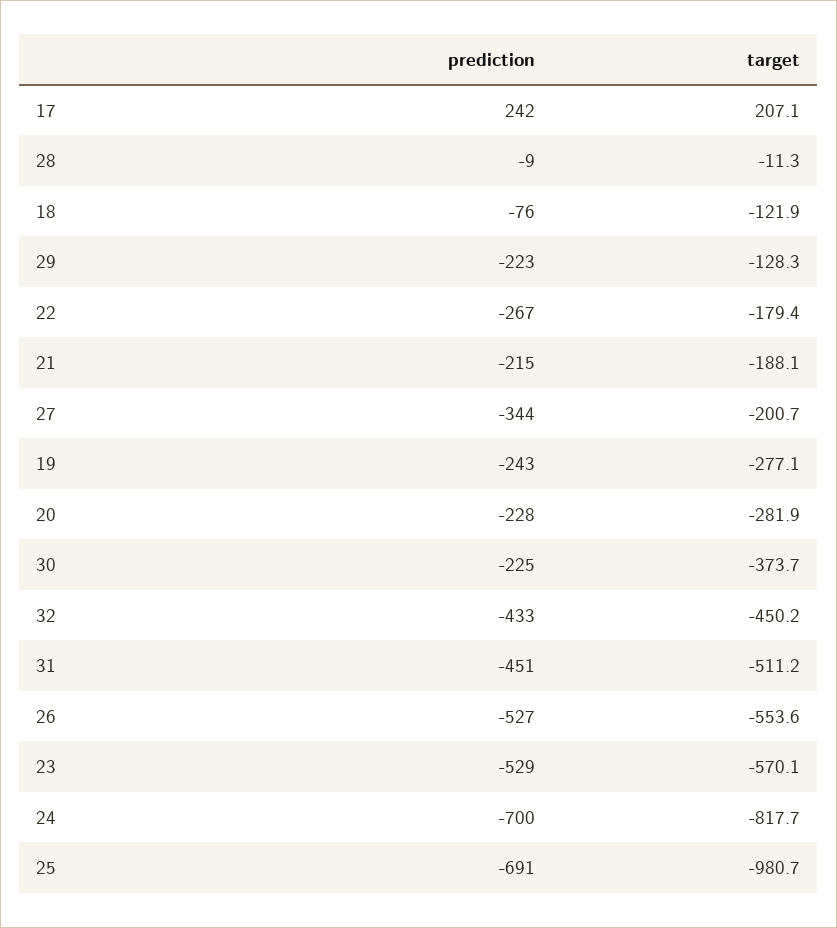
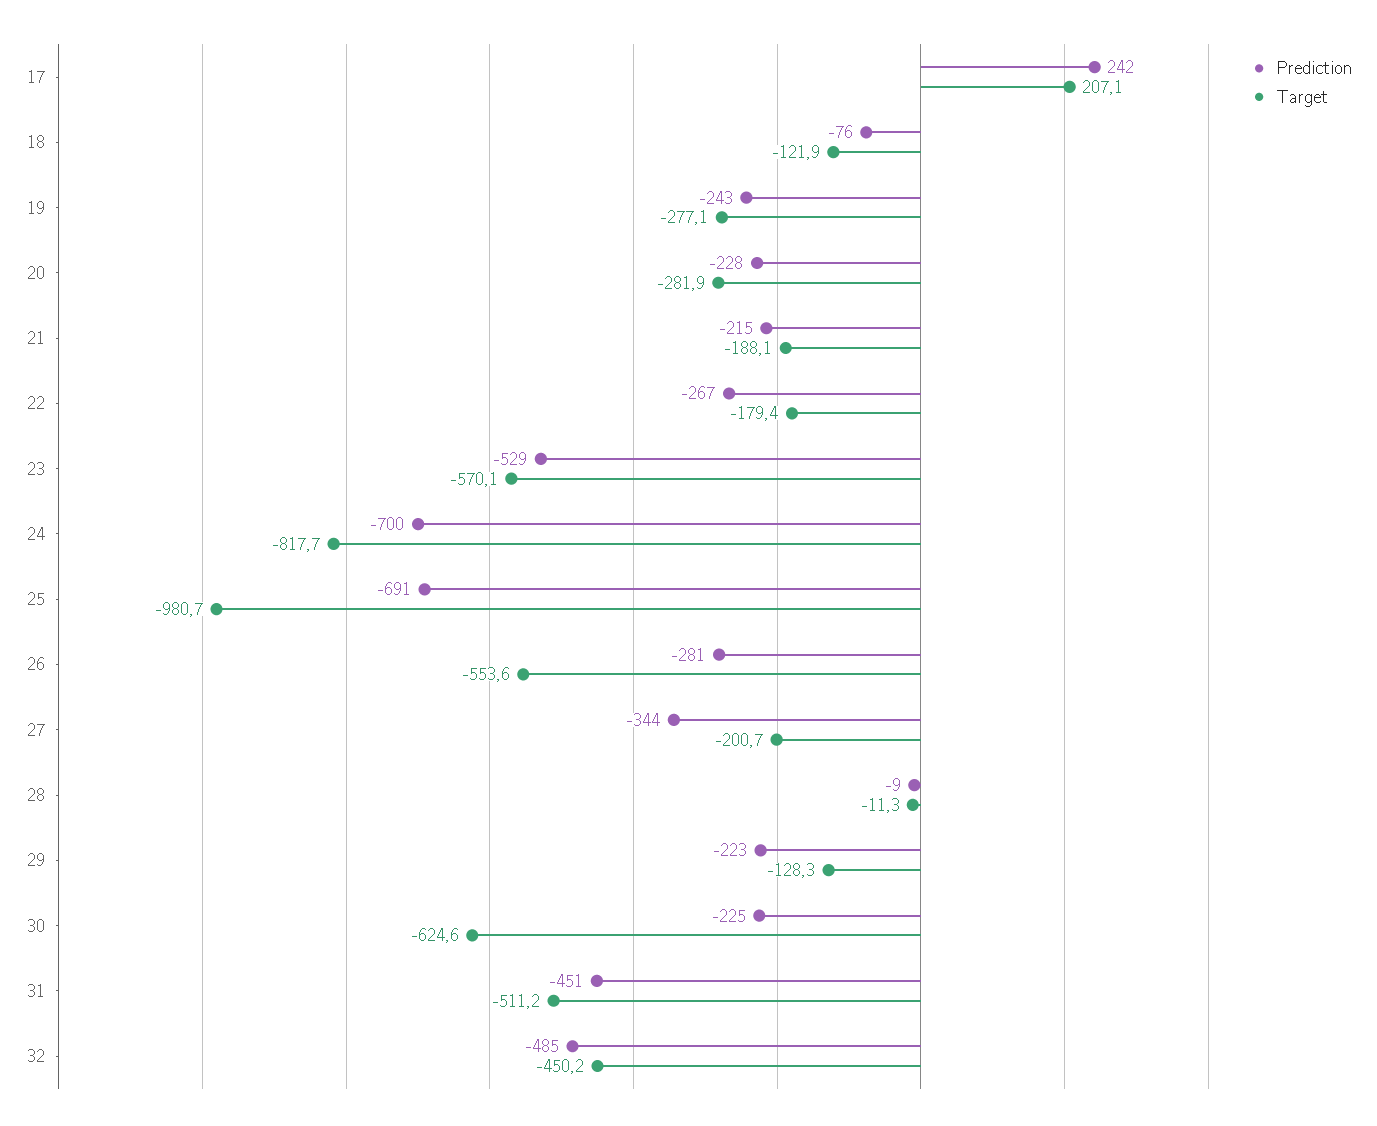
target, 30: -373.7 -> -624.6
prediction, 32: -433 -> -485
prediction, 26: -527 -> -281

